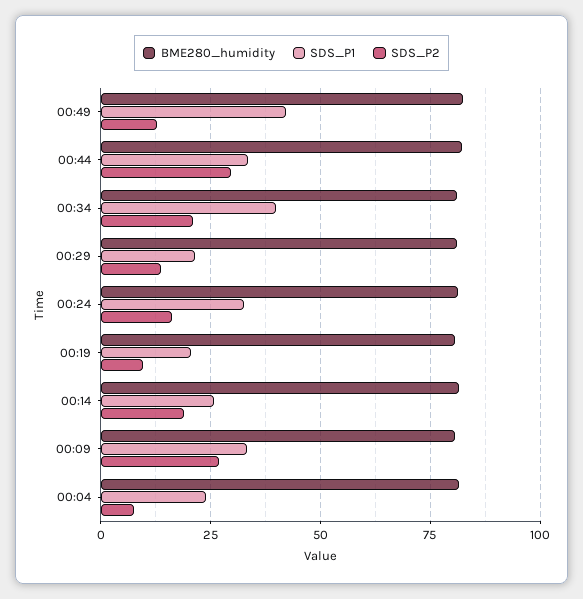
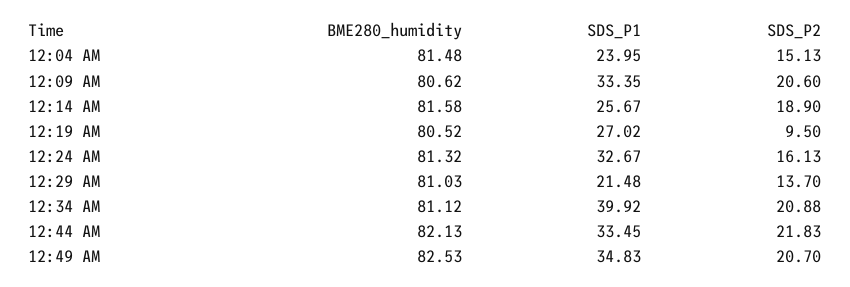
SDS_P1, 00:49: 42.5 -> 34.83
SDS_P2, 00:49: 12.5 -> 20.7
SDS_P2, 00:44: 30 -> 21.83
SDS_P1, 00:19: 20 -> 27.02
SDS_P2, 00:09: 27.5 -> 20.6
SDS_P2, 00:04: 7.5 -> 15.13

